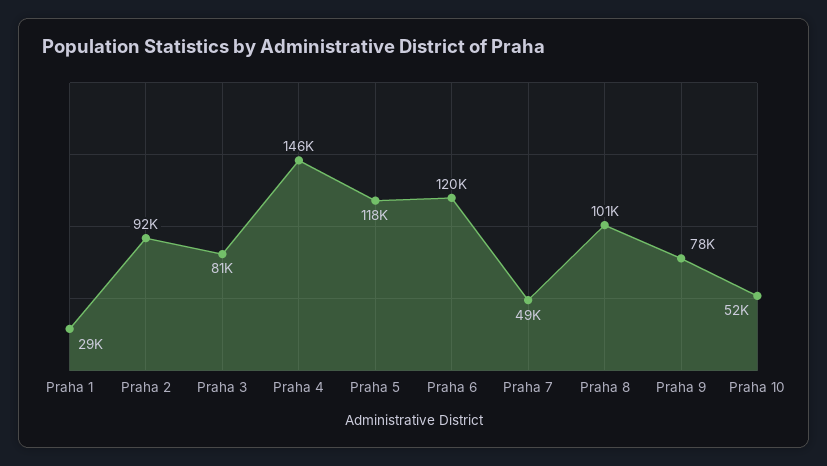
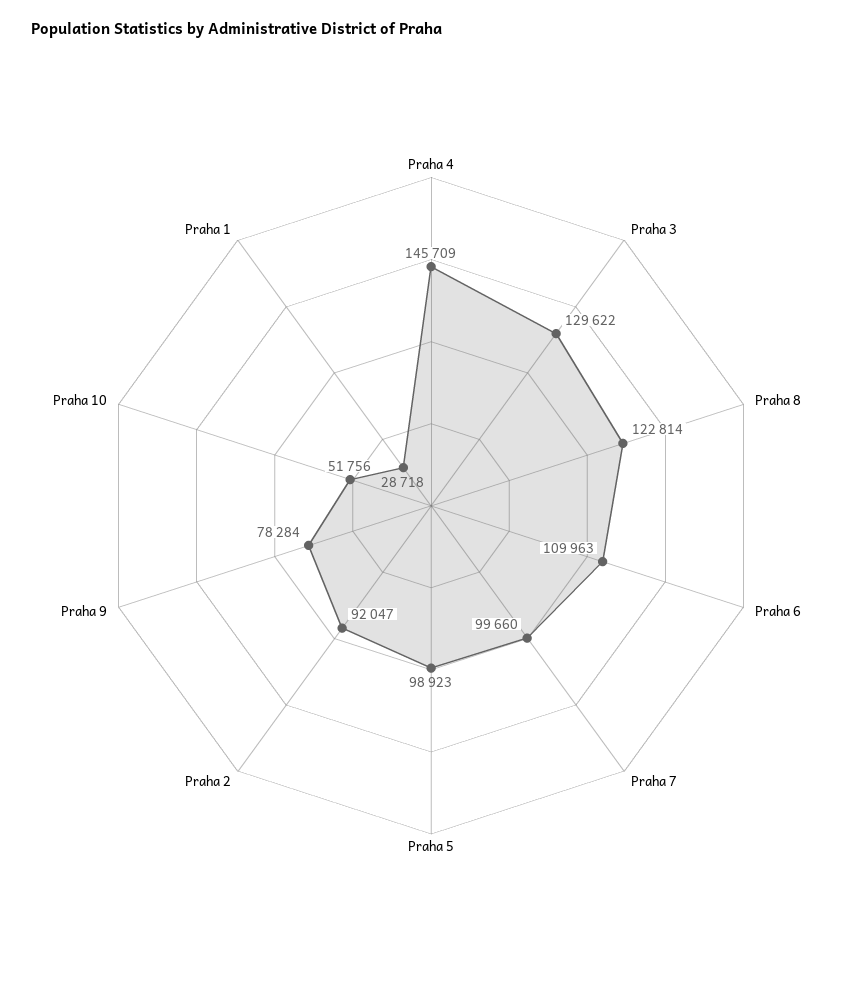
Praha 3: 81000 -> 129622
Praha 5: 118000 -> 98923
Praha 6: 120000 -> 109963
Praha 7: 49000 -> 99660
Praha 8: 101000 -> 122814

